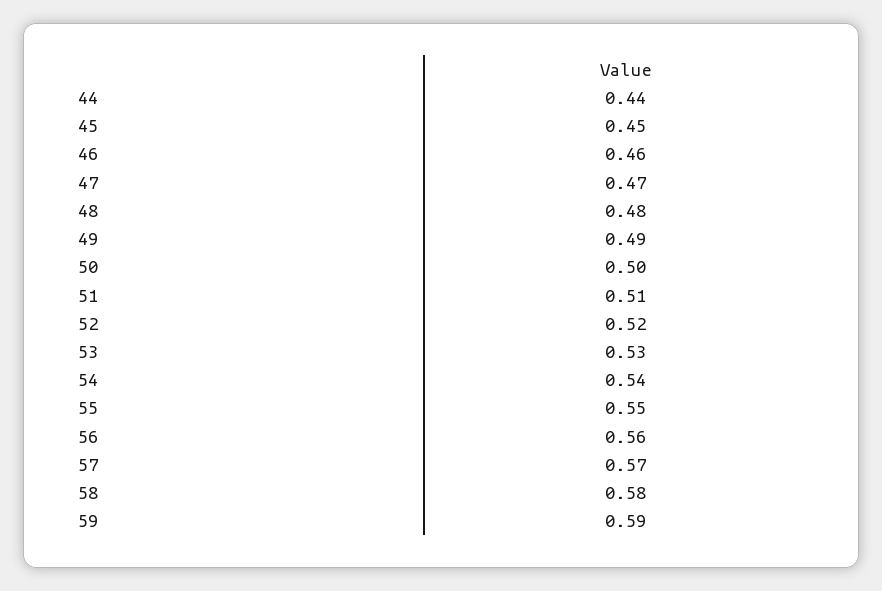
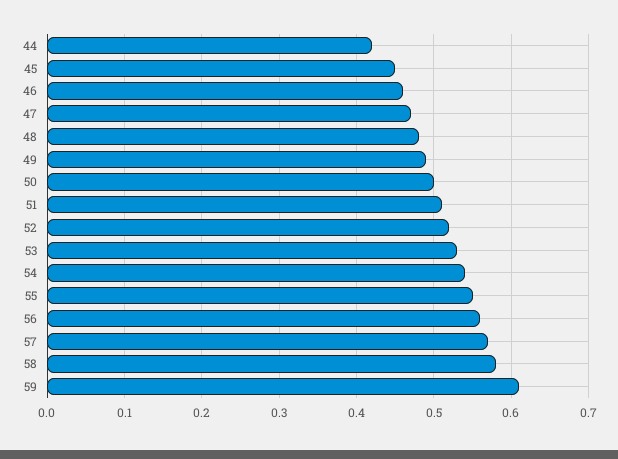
44: 0.44 -> 0.42
59: 0.59 -> 0.61

